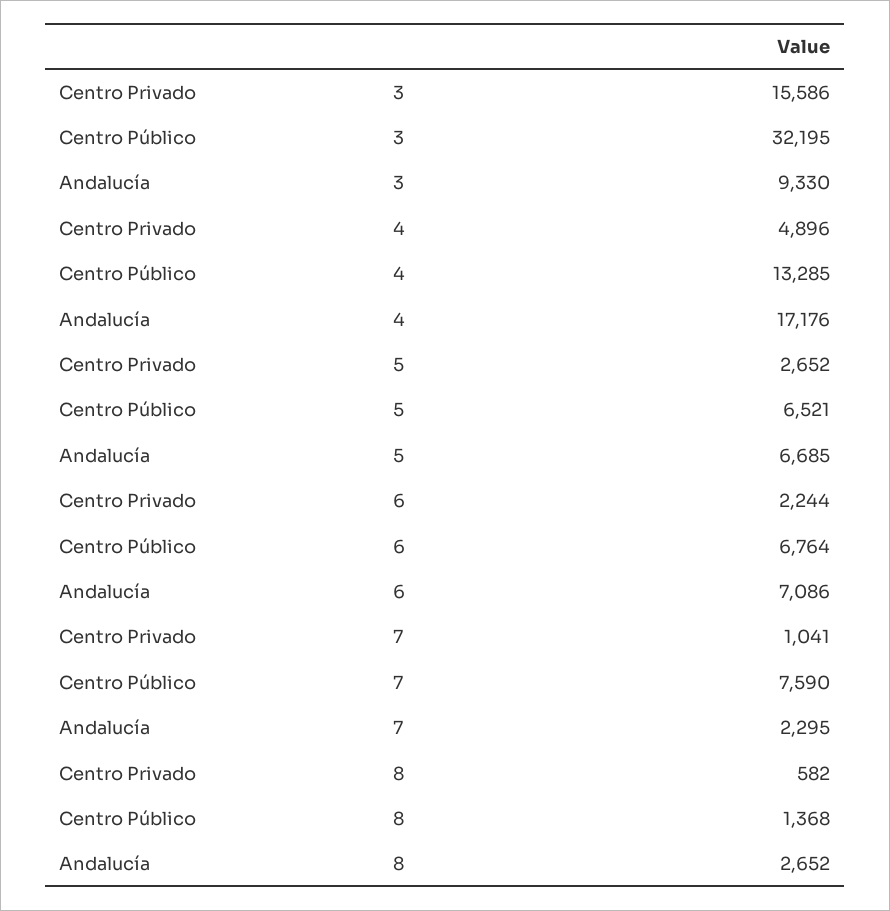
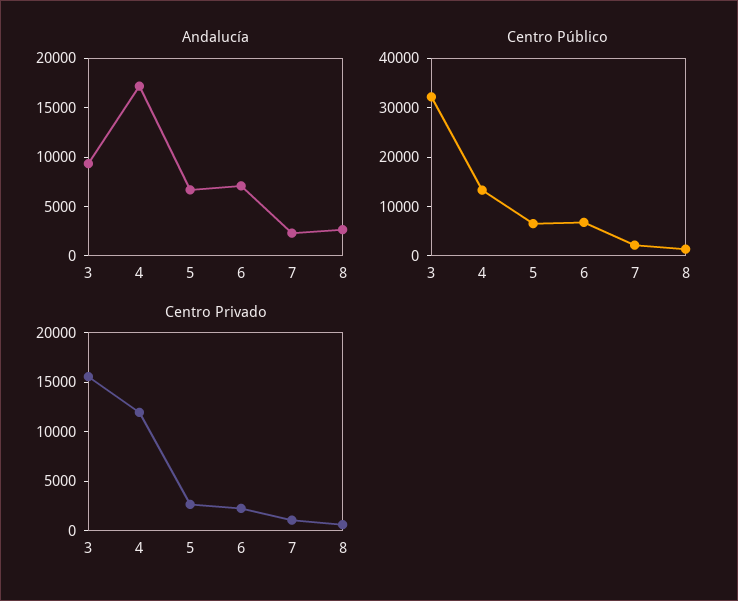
Centro Privado, 4: 4896 -> 12000
Centro Público, 7: 7590 -> 2000

